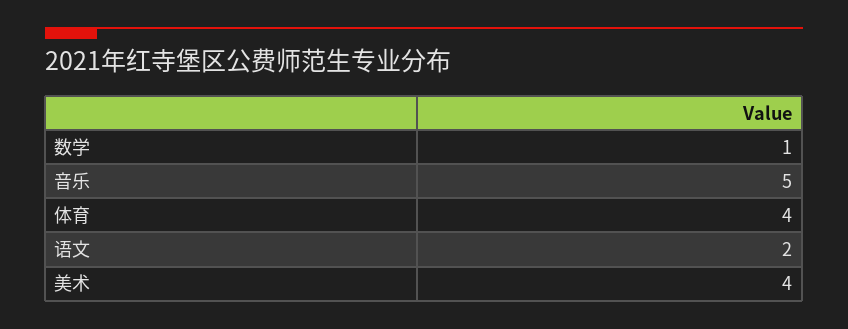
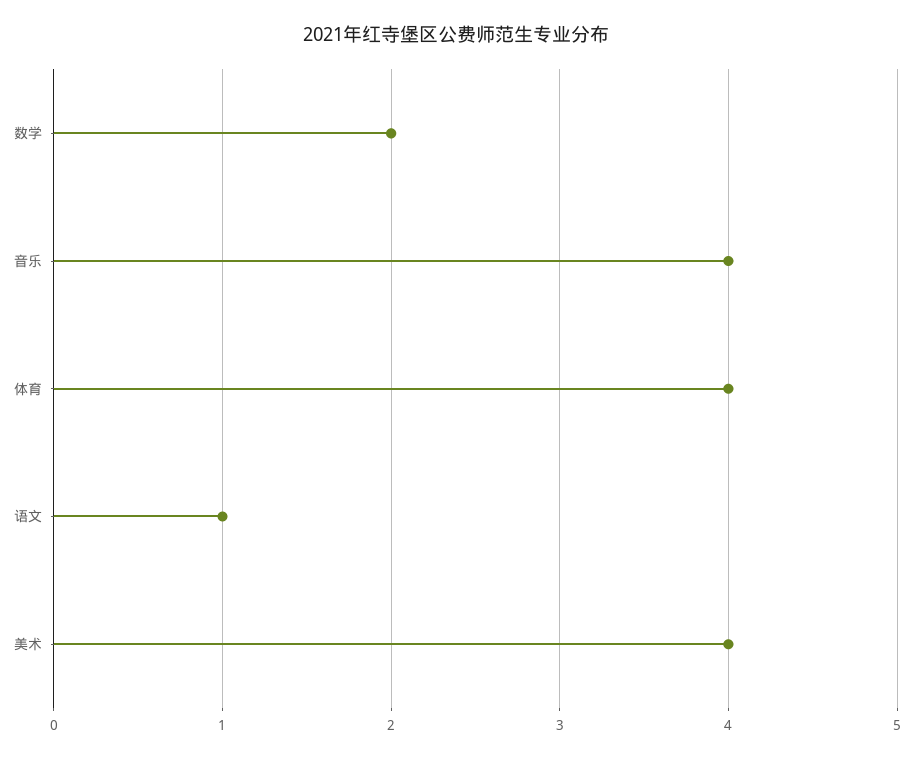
数学: 1 -> 2
音乐: 5 -> 4
语文: 2 -> 1

